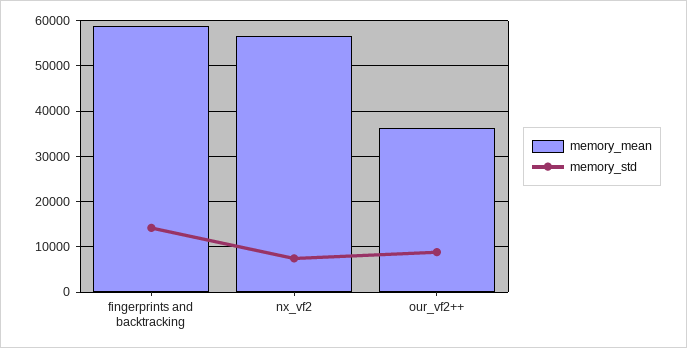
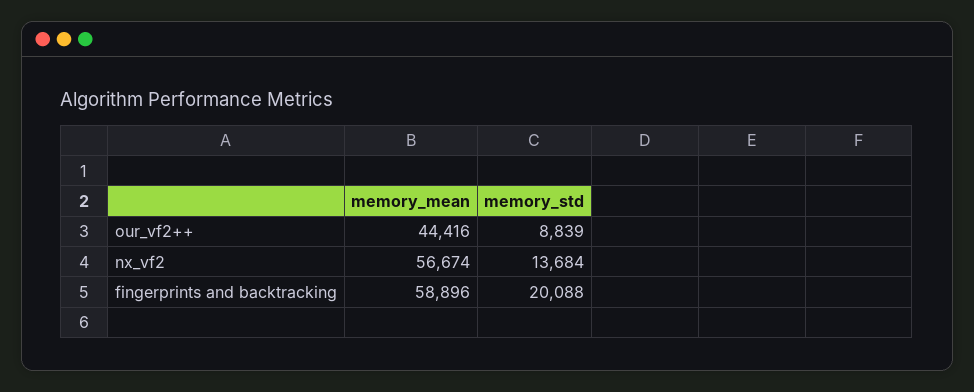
memory_std, fingerprints and backtracking: 14000 -> 20088
memory_std, nx_vf2: 8000 -> 13684
memory_mean, our_vf2++: 36000 -> 44416

